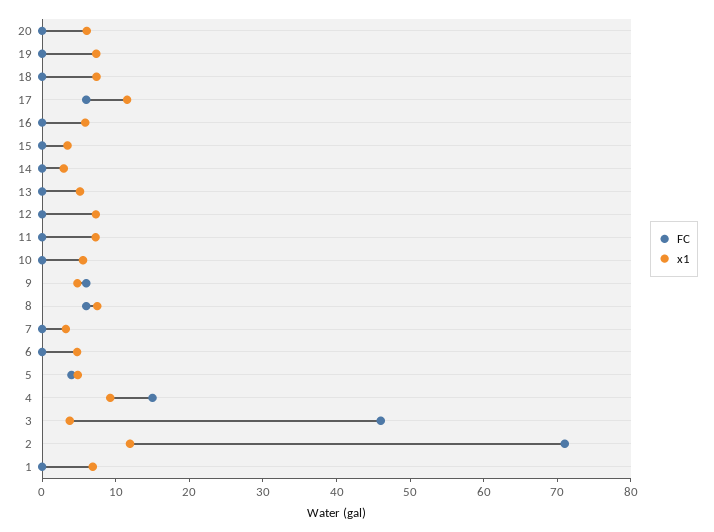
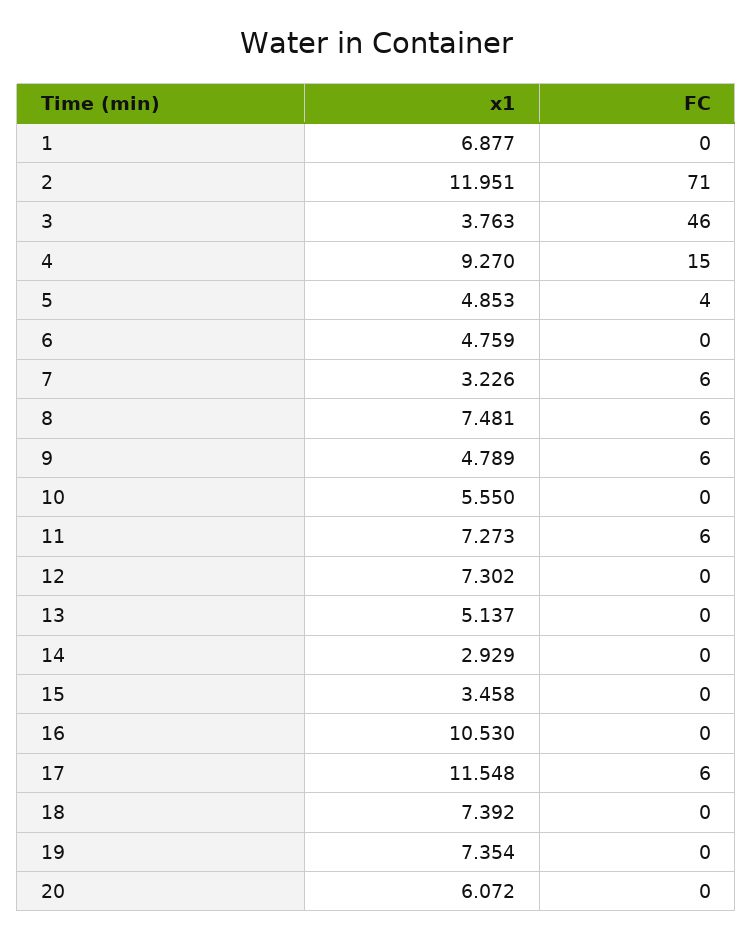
x1, 16: 6 -> 10.53
FC, 11: 0 -> 6
FC, 7: 0 -> 6

